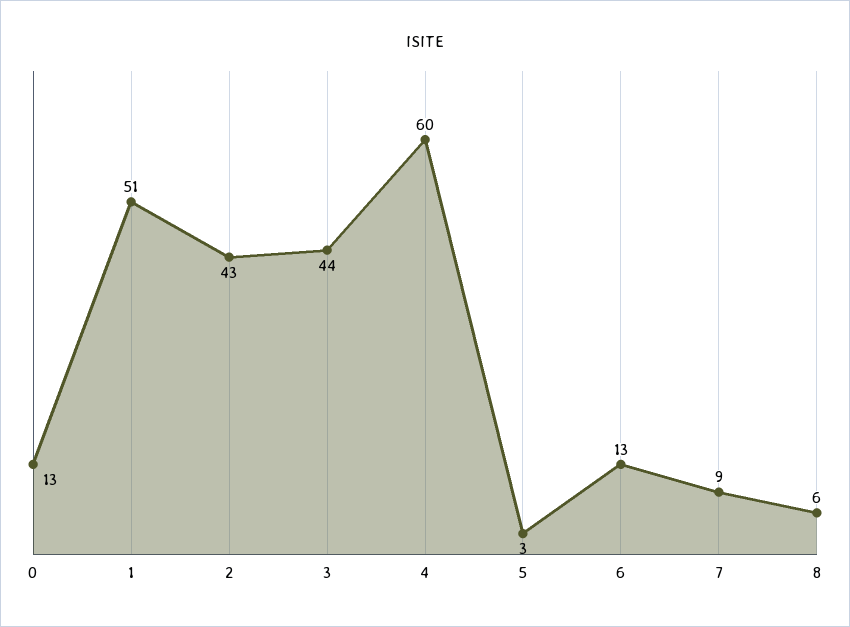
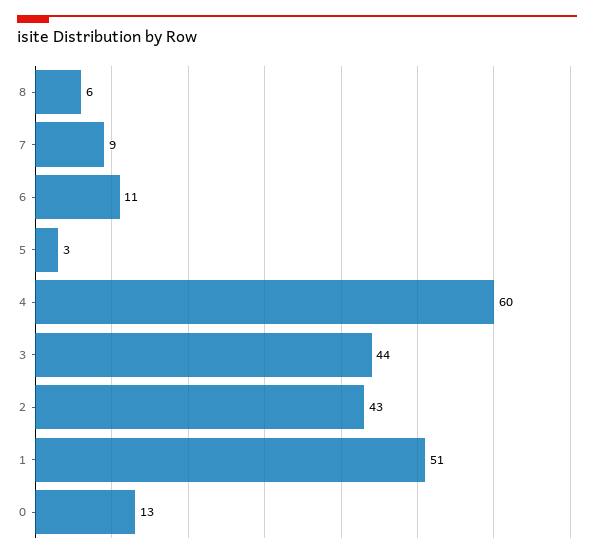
6: 13 -> 11

